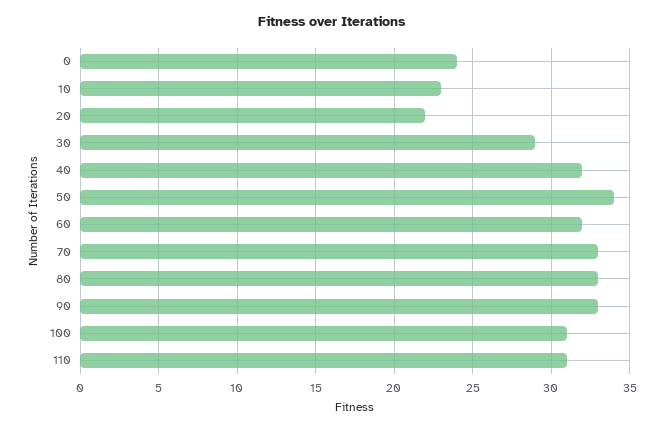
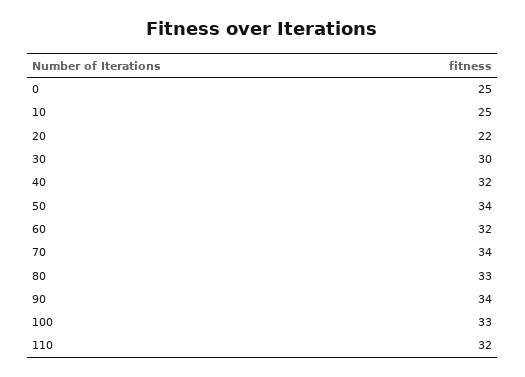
0: 24 -> 25
10: 23 -> 25
30: 29 -> 30
70: 33 -> 34
90: 33 -> 34
100: 31 -> 33
110: 31 -> 32

